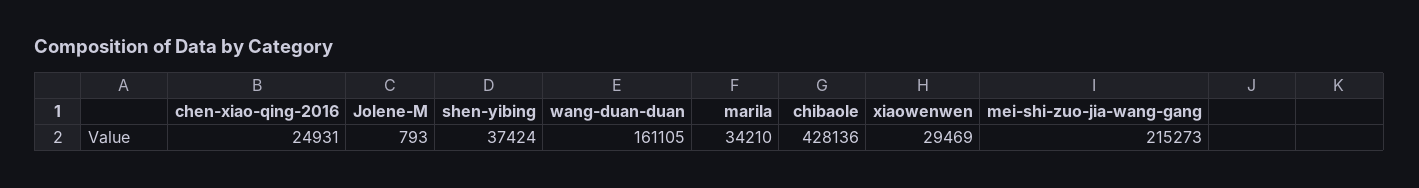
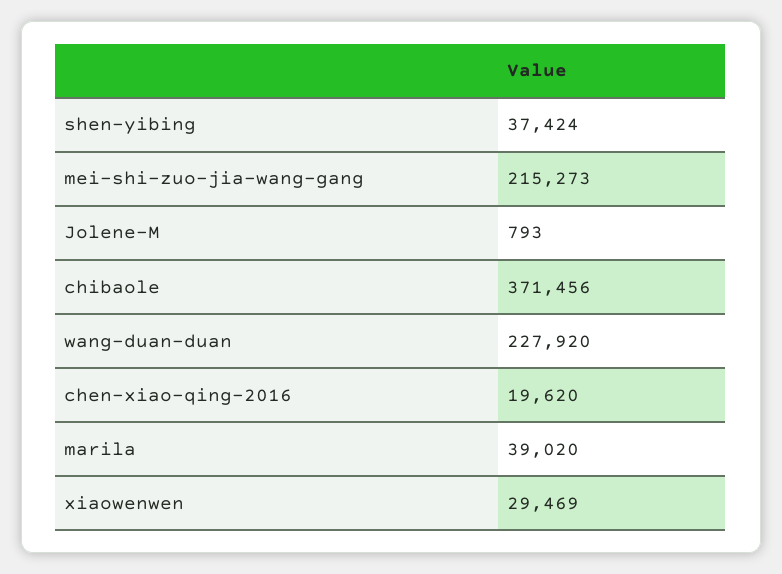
chen-xiao-qing-2016: 24931 -> 19620
wang-duan-duan: 161105 -> 227920
marila: 34210 -> 39020
chibaole: 428136 -> 371456

